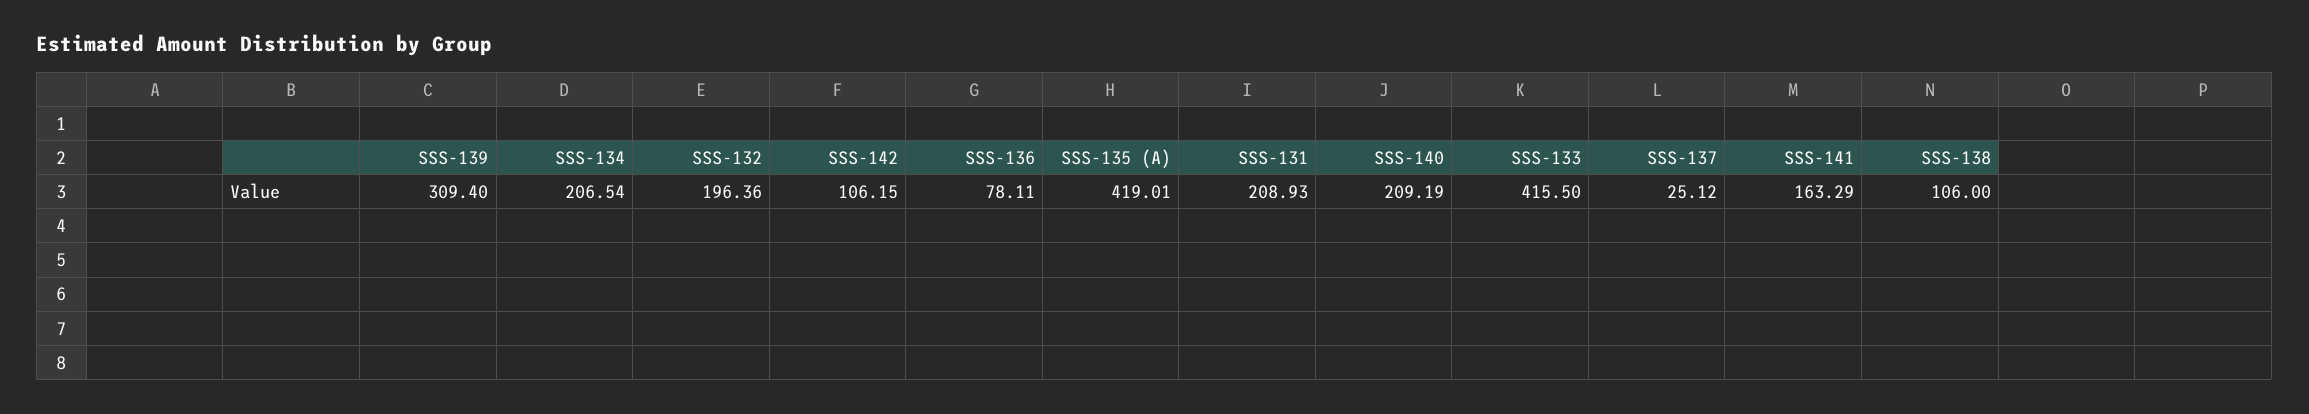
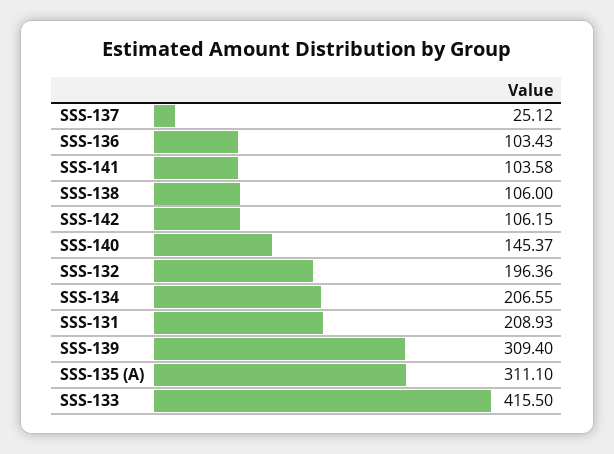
SSS-134: 206.54 -> 206.55
SSS-136: 78.11 -> 103.43
SSS-135 (A): 419.01 -> 311.1
SSS-140: 209.19 -> 145.37
SSS-141: 163.29 -> 103.58

